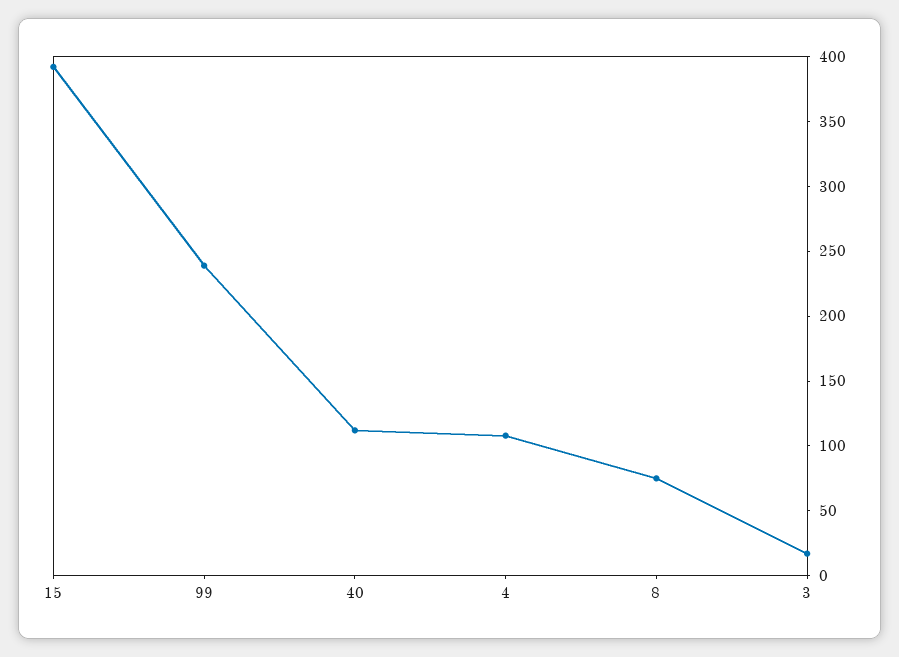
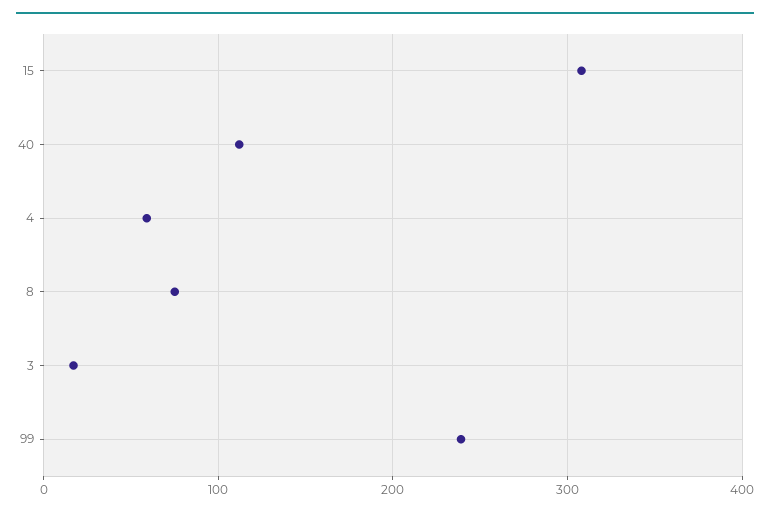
15: 390 -> 310
4: 110 -> 60

